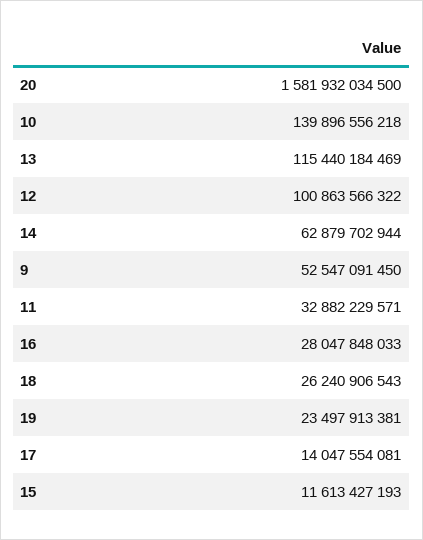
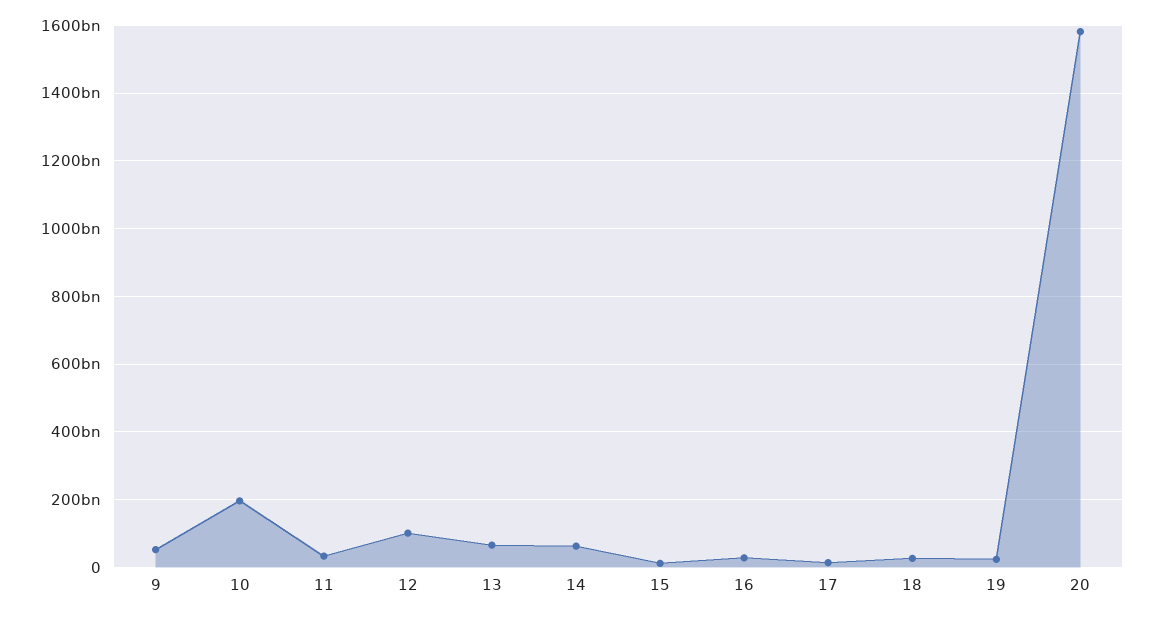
10: 139896556218 -> 200000000000
13: 115440184469 -> 60000000000

